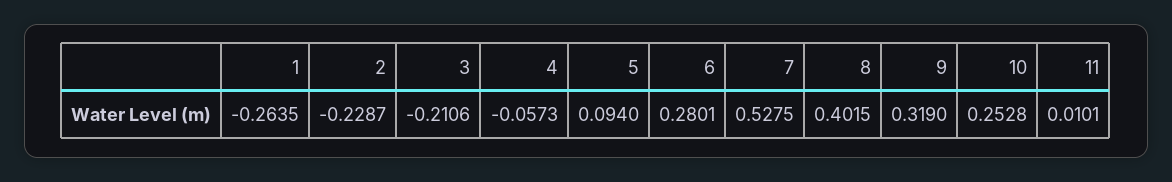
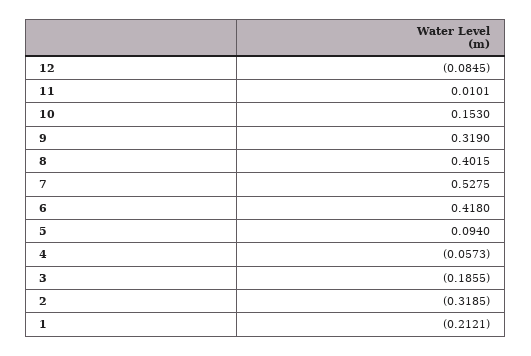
1: -0.2635 -> -0.2121
2: -0.2287 -> -0.3185
3: -0.2106 -> -0.1855
6: 0.2801 -> 0.418
10: 0.2528 -> 0.153
12: none -> -0.0845

